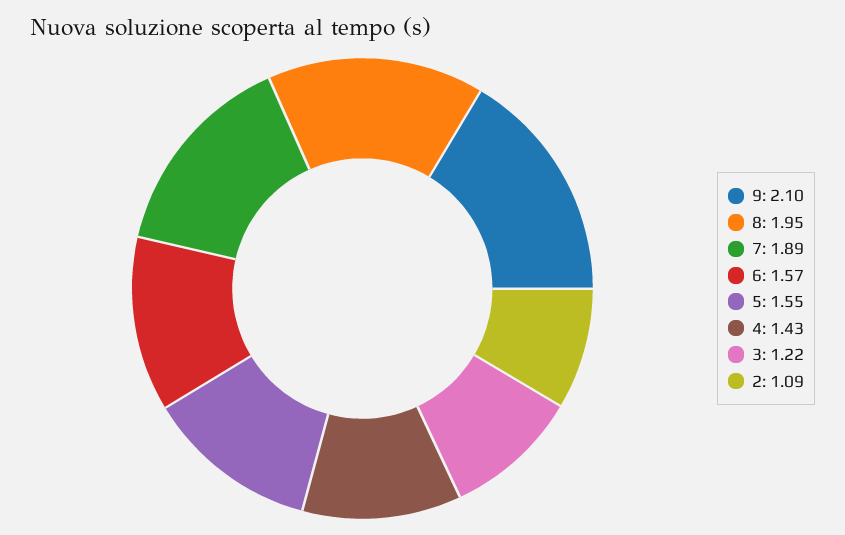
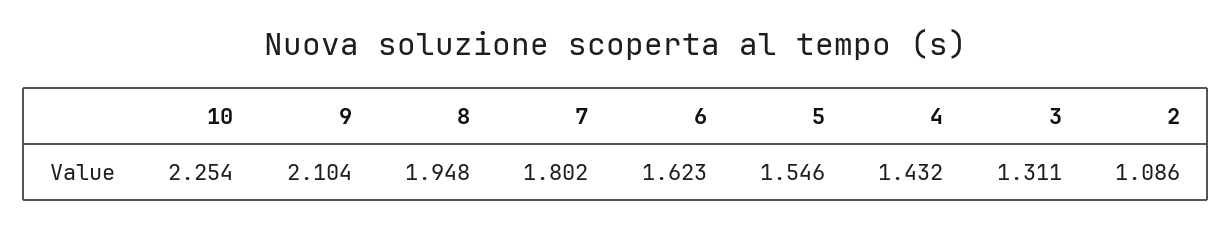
7: 1.89 -> 1.802
6: 1.57 -> 1.623
3: 1.22 -> 1.311
10: none -> 2.254

